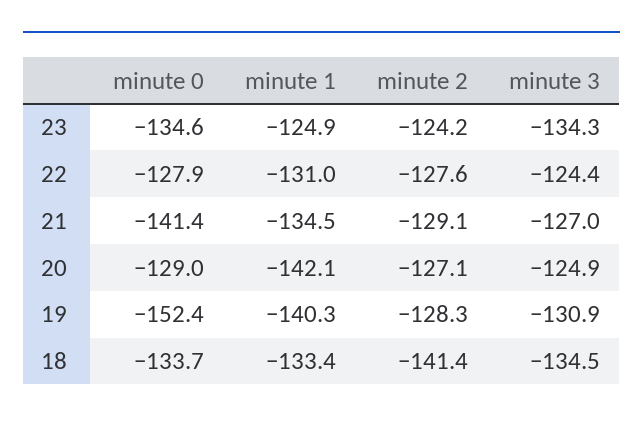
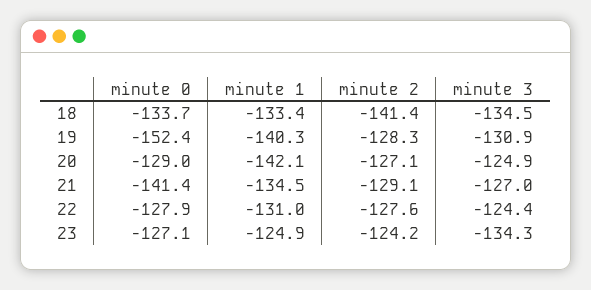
minute 0, 23: -134.6 -> -127.1

